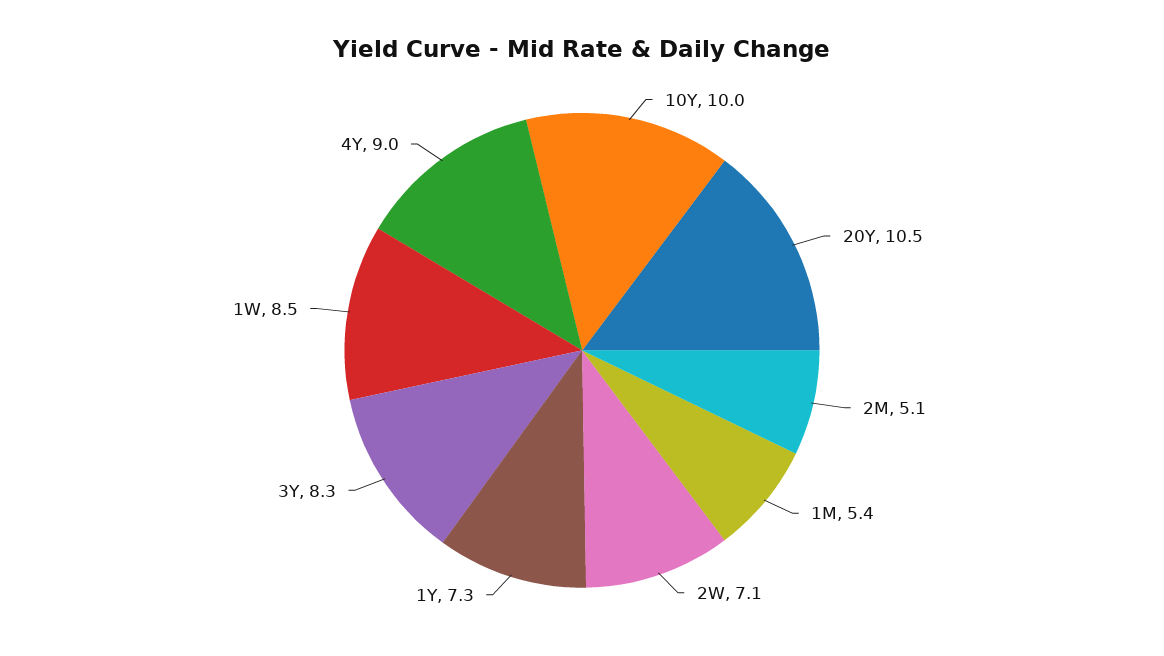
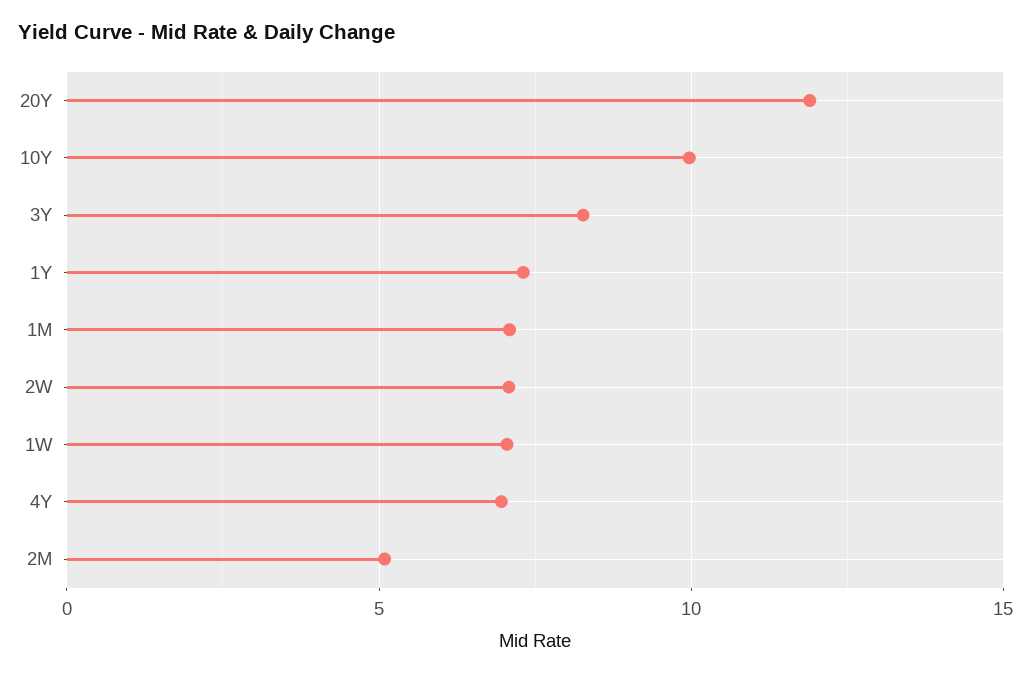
20Y: 10.5 -> 12
1M: 5.4 -> 7
1W: 8.5 -> 7
4Y: 9 -> 7

